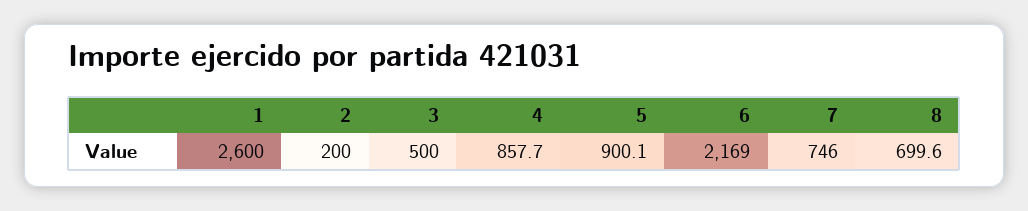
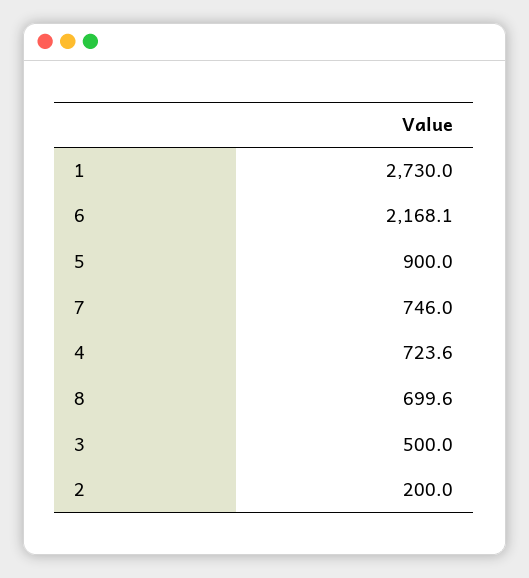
1: 2600 -> 2730
4: 857.7 -> 723.6
5: 900.1 -> 900
6: 2169 -> 2168.1

